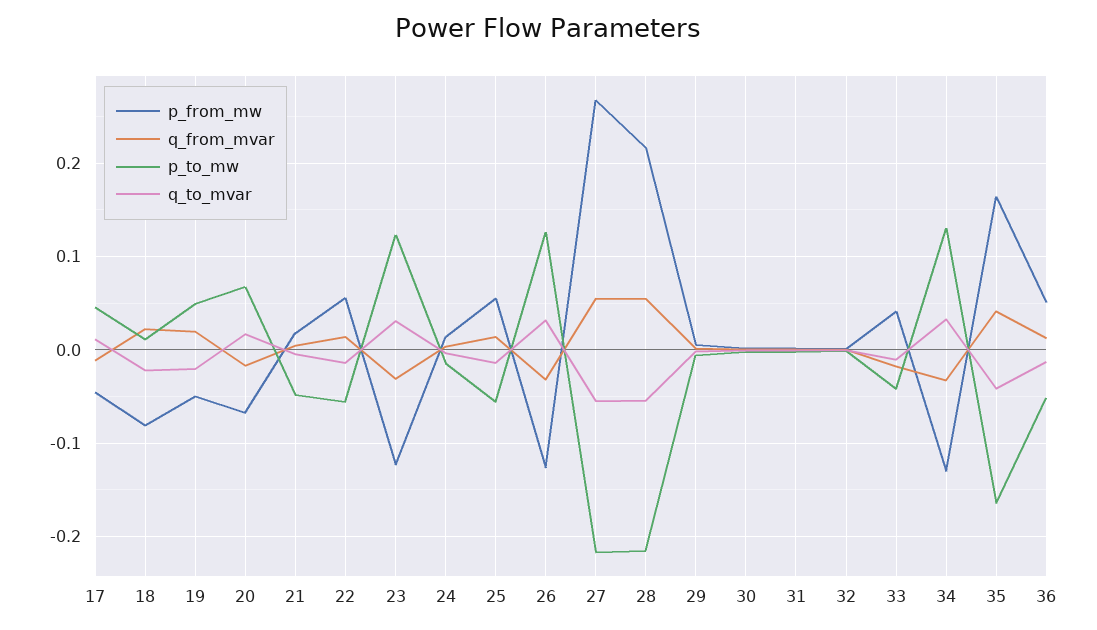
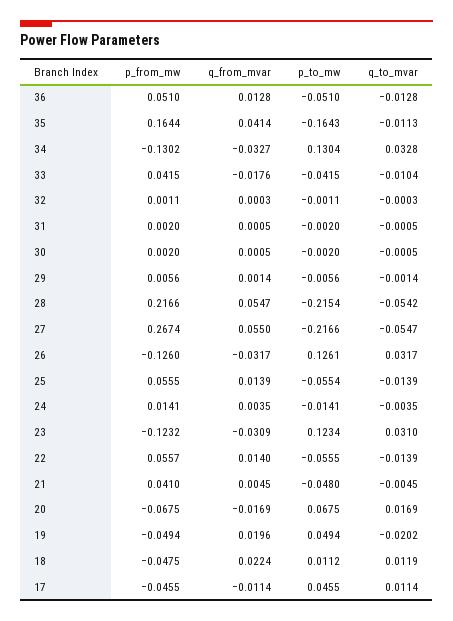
p_from_mw, 18: -0.08 -> -0.0475
q_to_mvar, 18: -0.02 -> 0.0119
p_from_mw, 21: 0.02 -> 0.041
q_to_mvar, 35: -0.04 -> -0.0113

